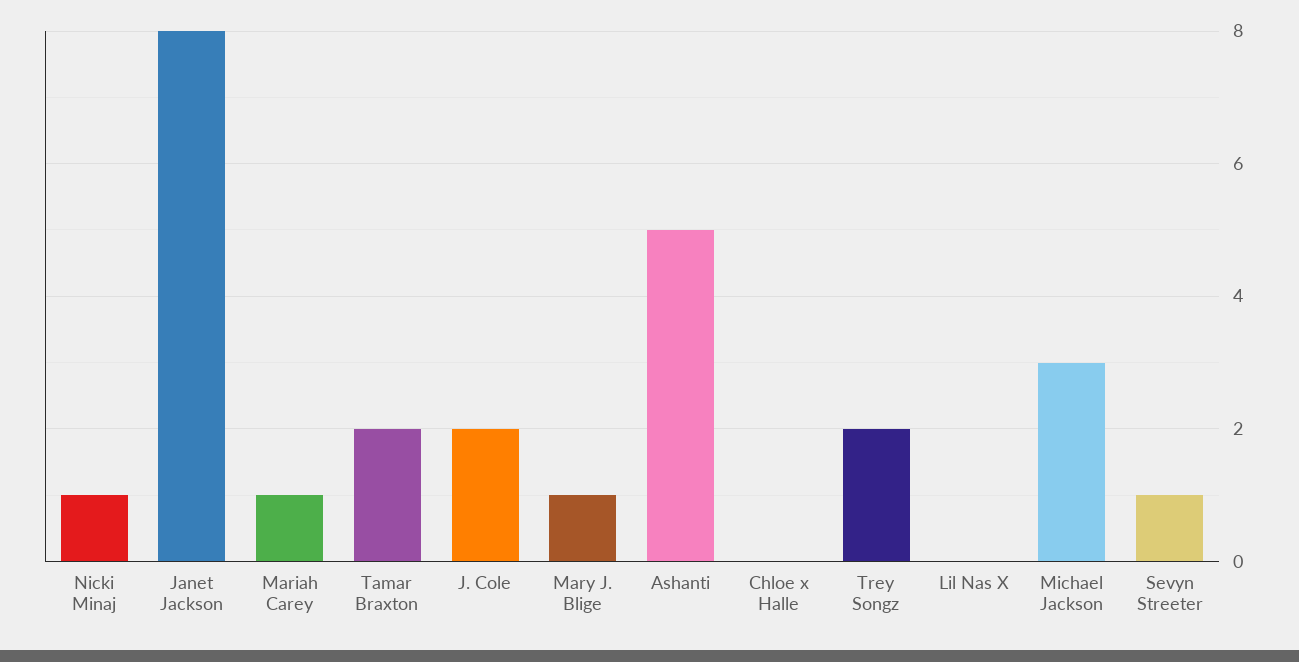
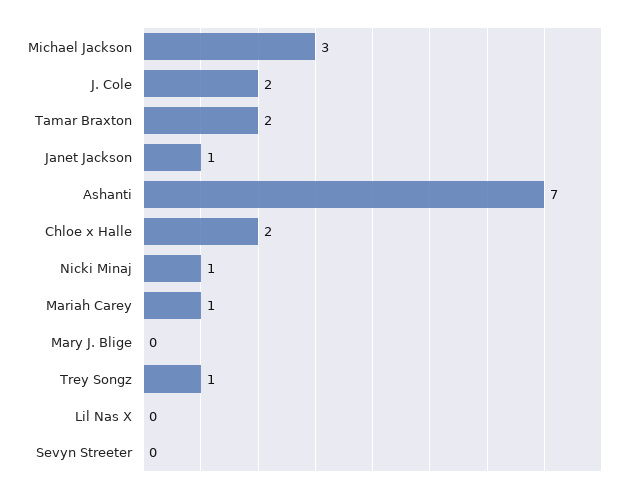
Janet Jackson: 8 -> 1
Mary J. Blige: 1 -> 0
Ashanti: 5 -> 7
Chloe x Halle: 0 -> 2
Trey Songz: 2 -> 1
Sevyn Streeter: 1 -> 0

